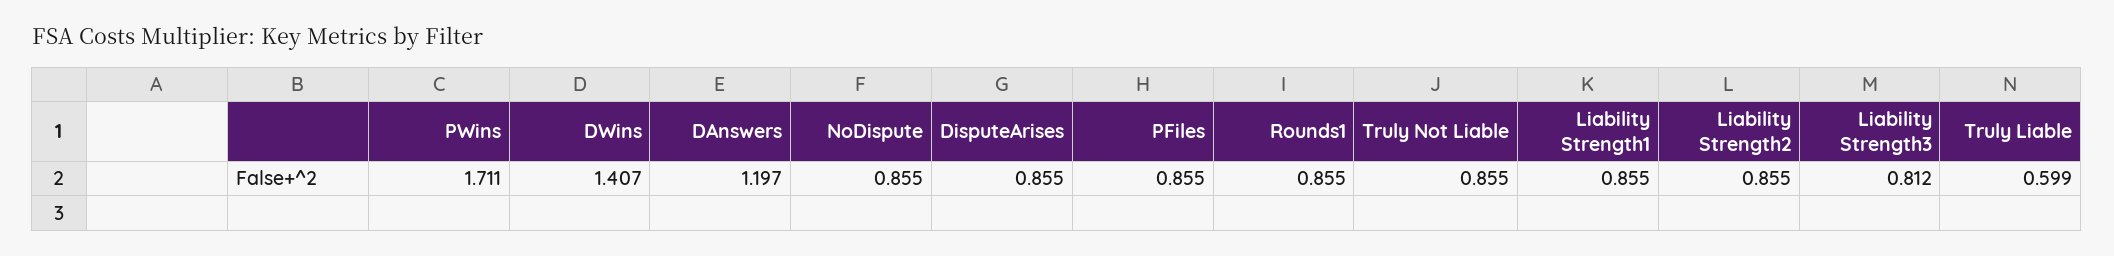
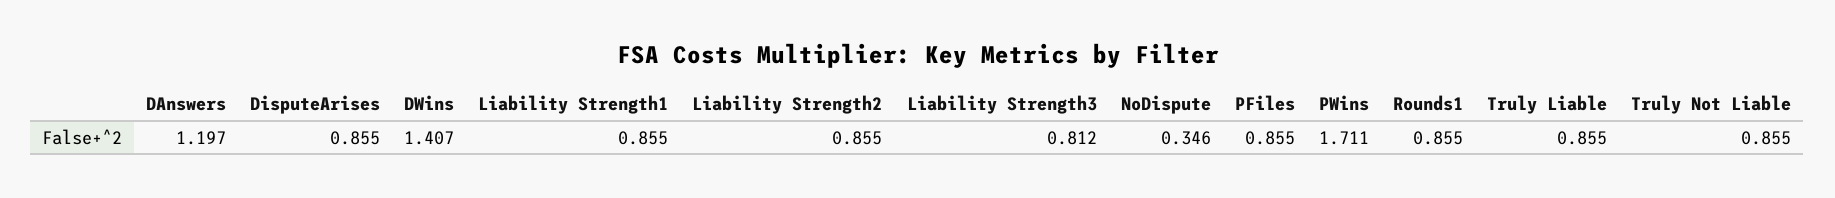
NoDispute: 0.855 -> 0.346
Truly Liable: 0.599 -> 0.855

